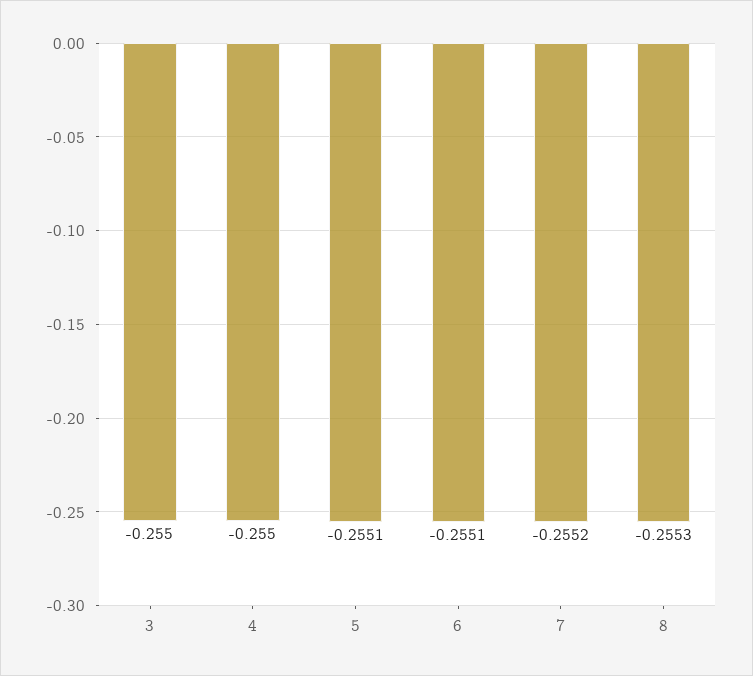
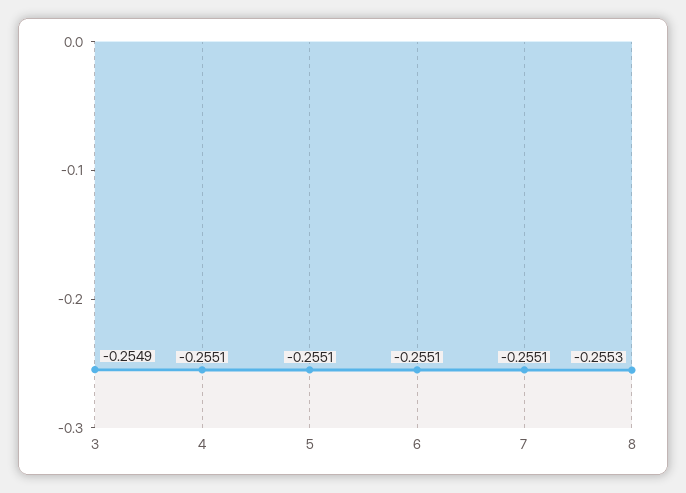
3: -0.255 -> -0.2549
4: -0.255 -> -0.2551
7: -0.2552 -> -0.2551

